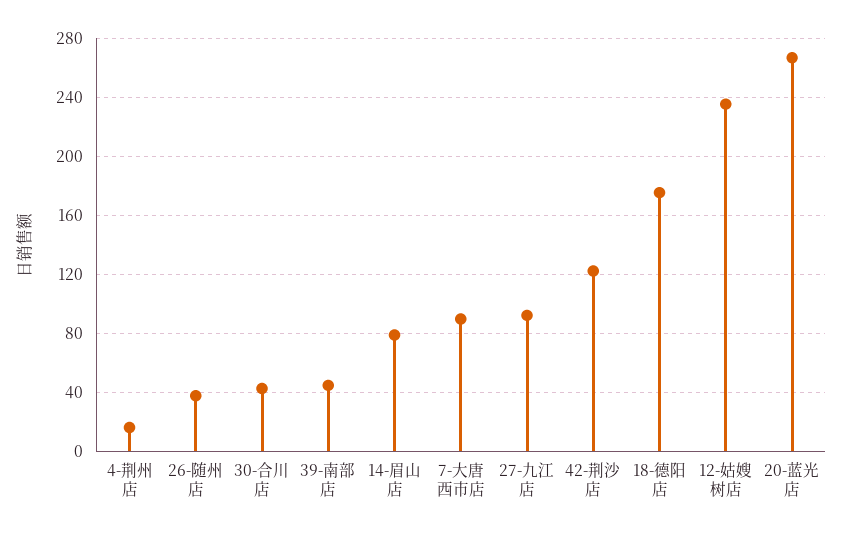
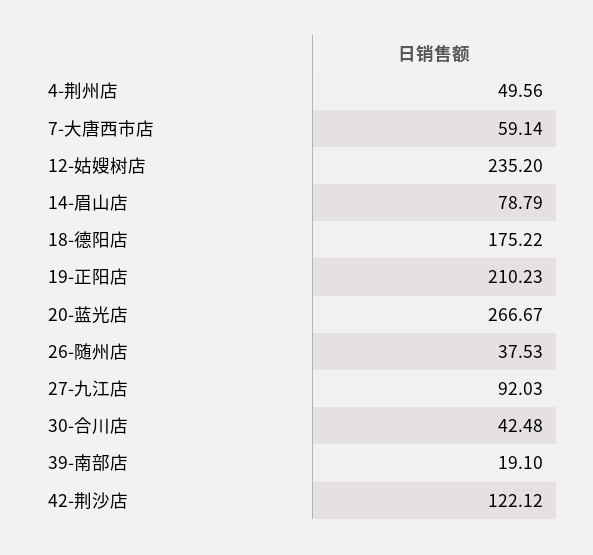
4-荆州店: 15 -> 49.56
39-南部店: 45 -> 19.1
7-大唐西市店: 90 -> 59.14
19-正阳店: none -> 210.23

